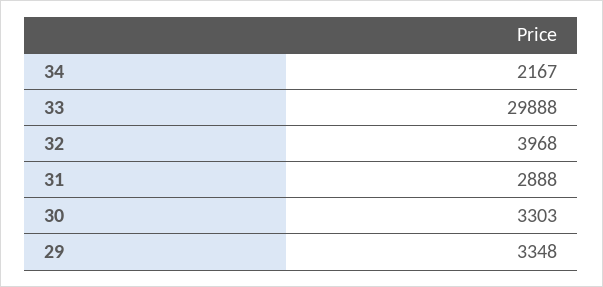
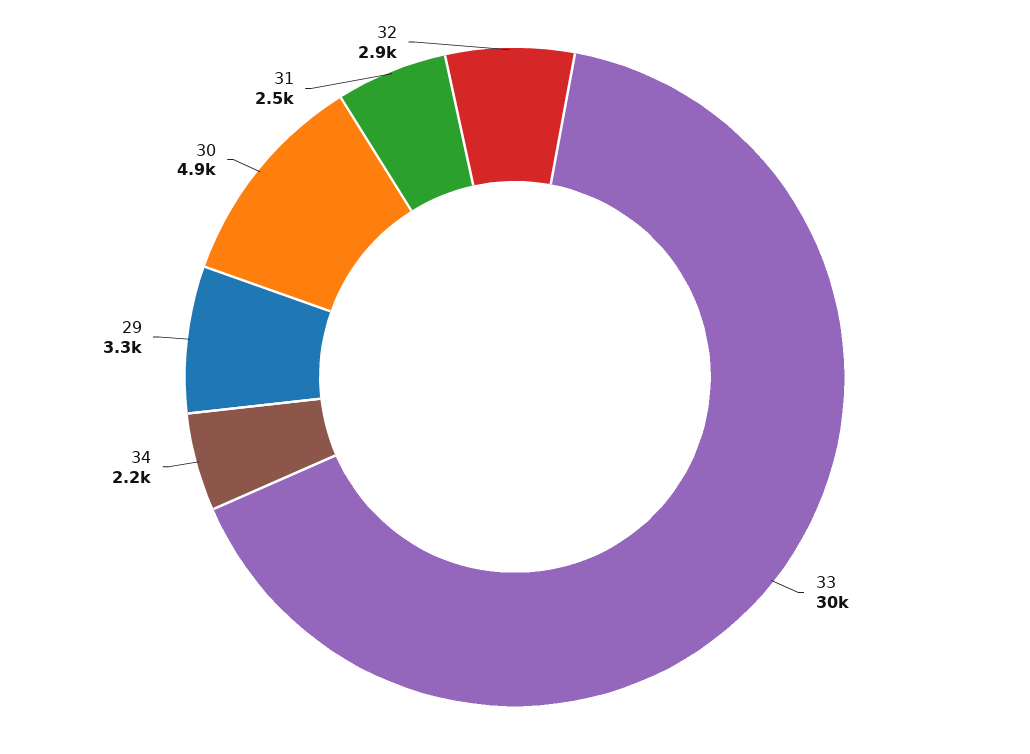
32: 3968 -> 2900
31: 2888 -> 2500
30: 3303 -> 4900

